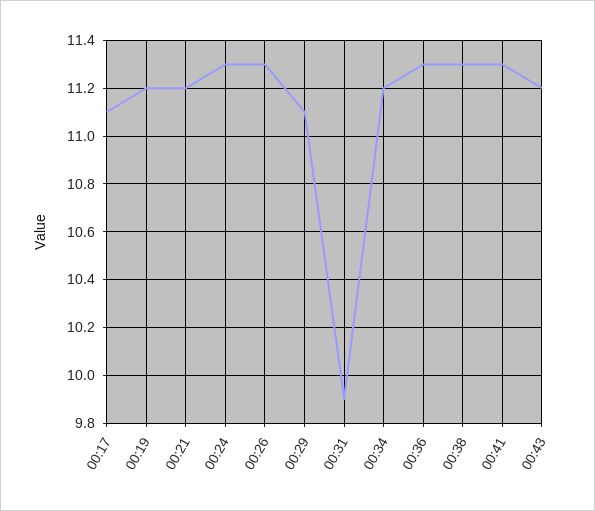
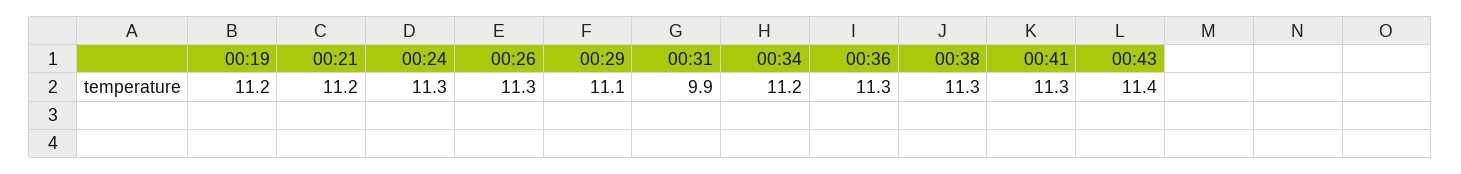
00:17: 11.1 -> none
00:43: 11.2 -> 11.4

